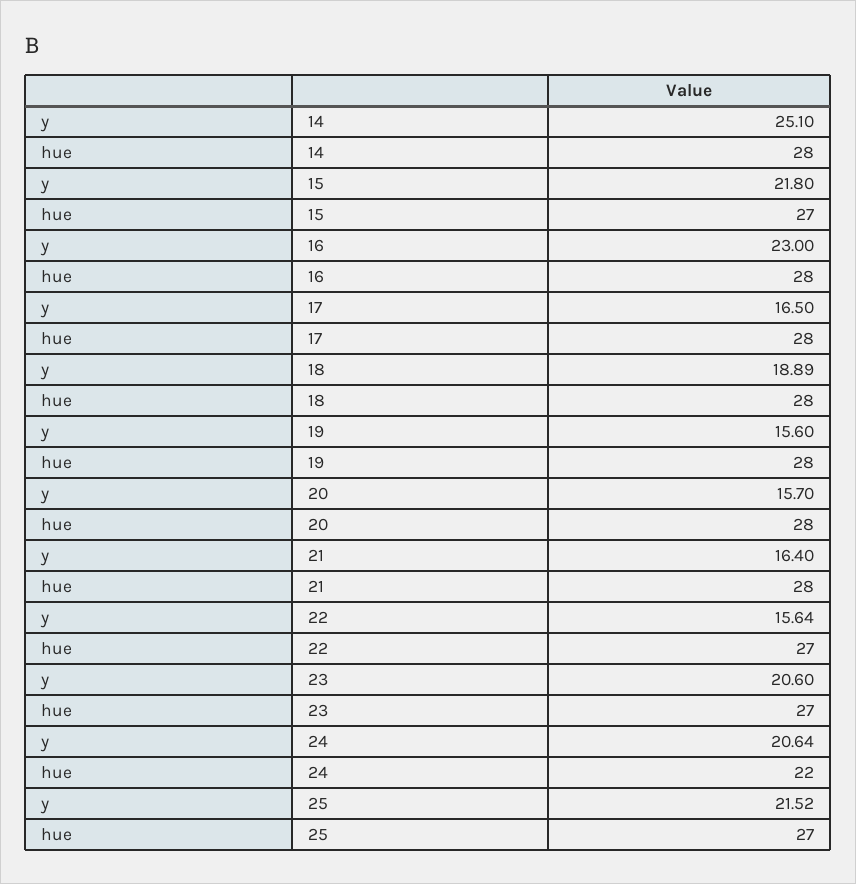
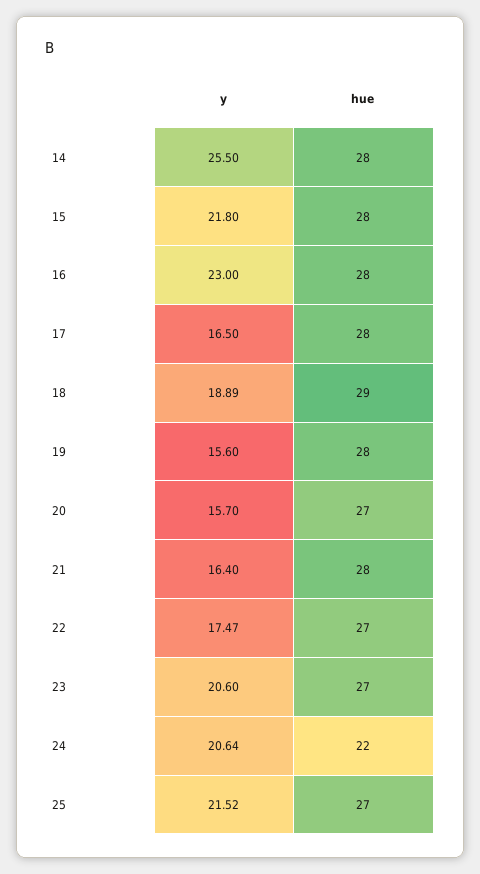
y, 14: 25.1 -> 25.5
hue, 15: 27 -> 28
hue, 18: 28 -> 29
hue, 20: 28 -> 27
y, 22: 15.64 -> 17.47

